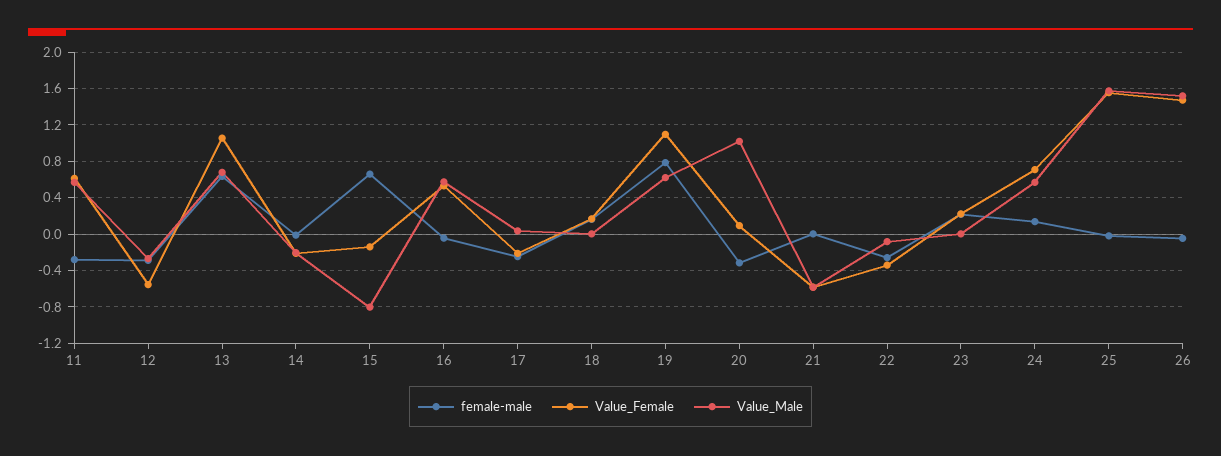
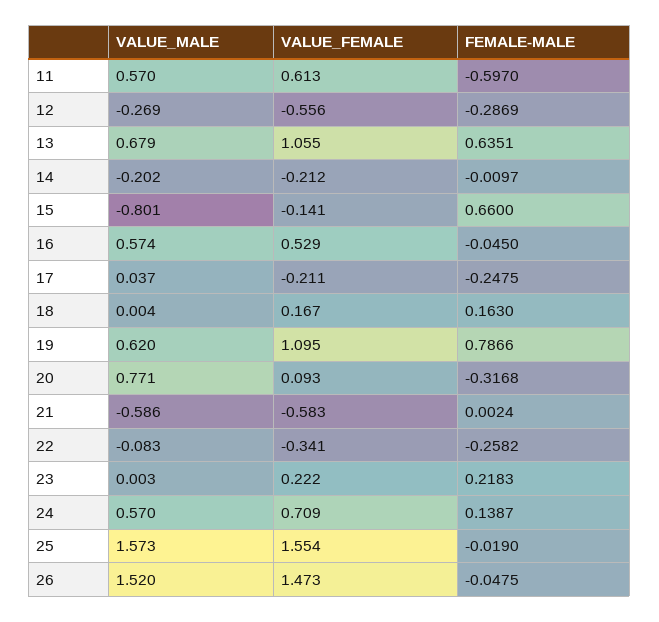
female-male, 11: -0.3 -> -0.597
Value_Male, 20: 1 -> 0.771

